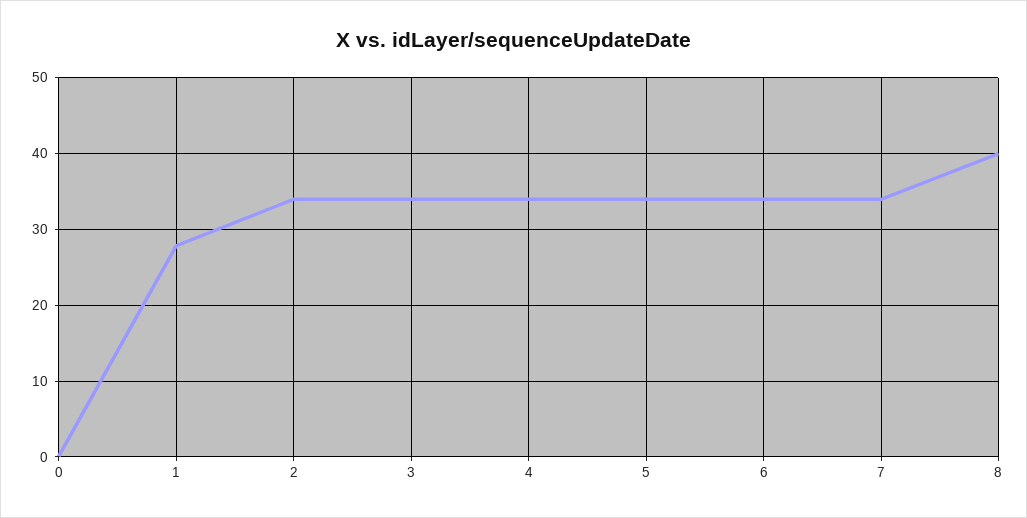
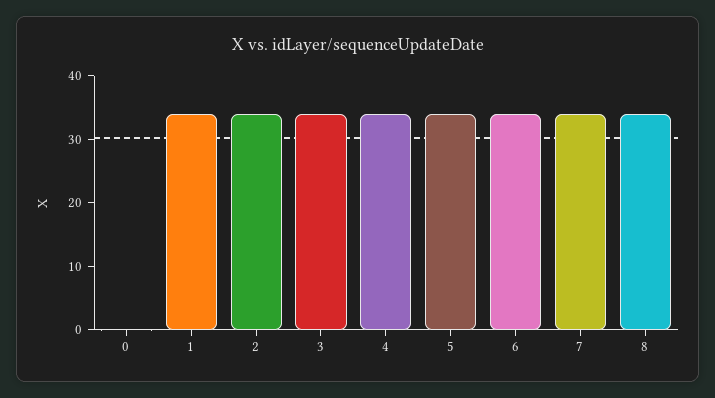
1: 28 -> 34
8: 40 -> 34

